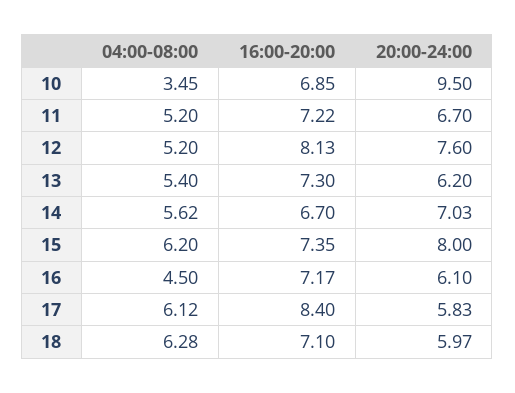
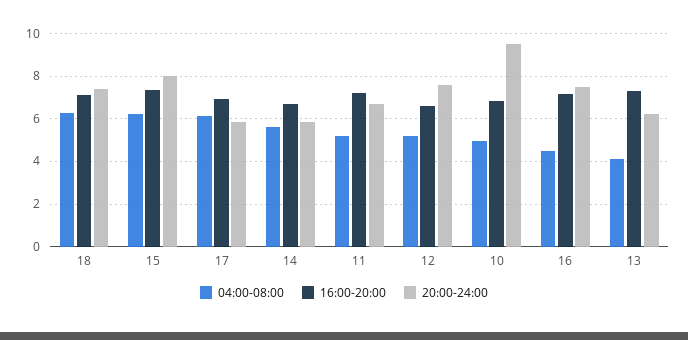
04:00-08:00, 10: 3.45 -> 5
16:00-20:00, 12: 8.13 -> 6.5
04:00-08:00, 13: 5.4 -> 4
20:00-24:00, 14: 7.03 -> 6
20:00-24:00, 16: 6.1 -> 7.5
16:00-20:00, 17: 8.4 -> 7
20:00-24:00, 18: 5.97 -> 7.5

